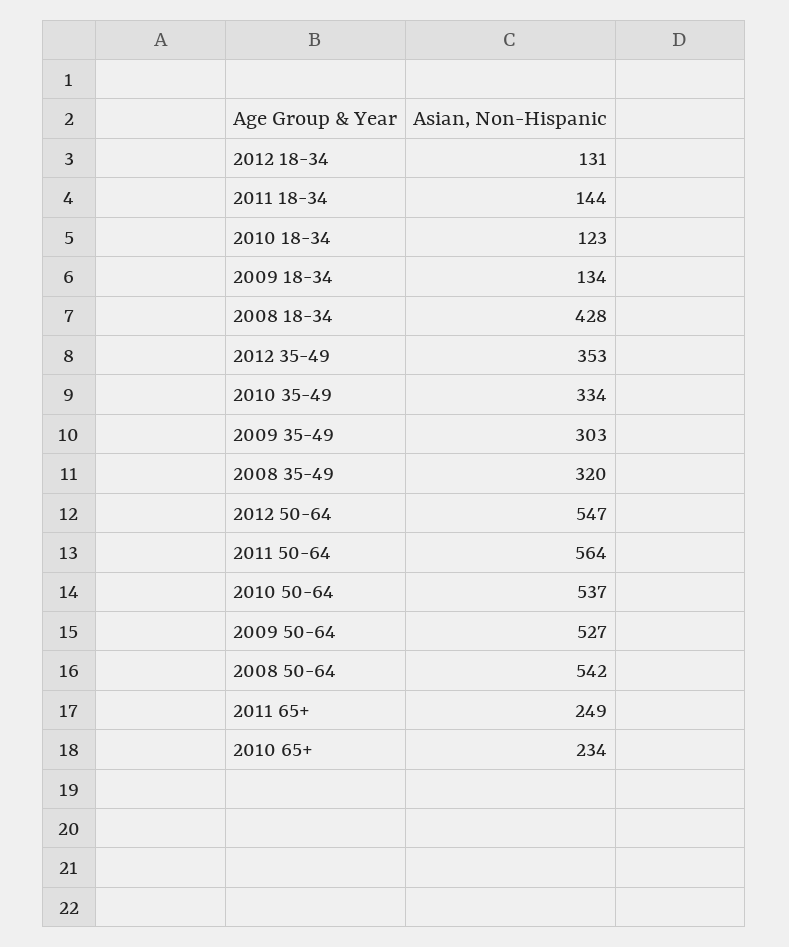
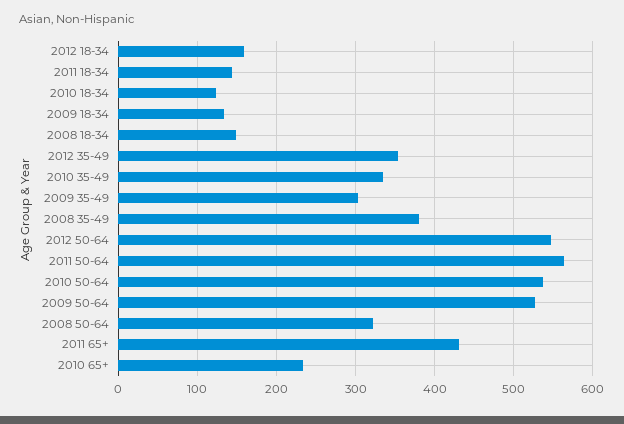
2012 18-34: 131 -> 160
2008 18-34: 428 -> 150
2008 35-49: 320 -> 380
2008 50-64: 542 -> 320
2011 65+: 249 -> 430

